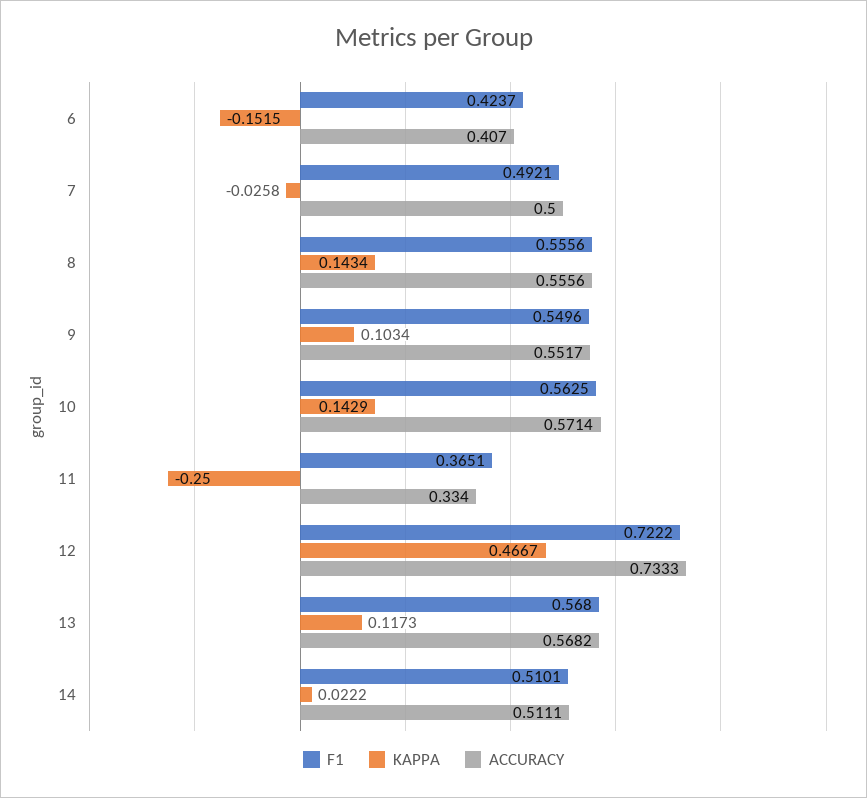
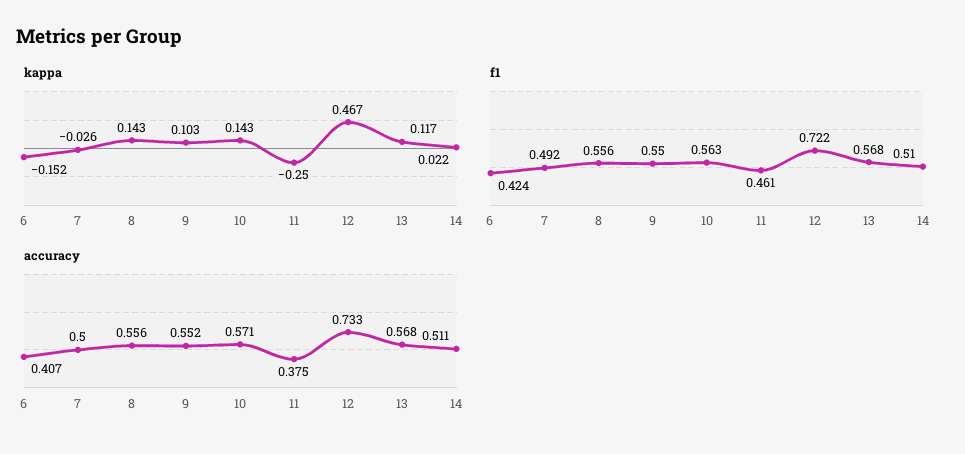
F1, 11: 0.3651 -> 0.461
ACCURACY, 11: 0.334 -> 0.375

